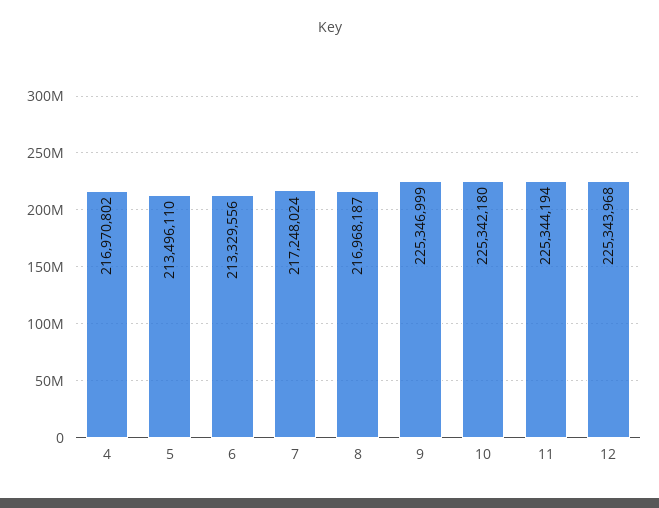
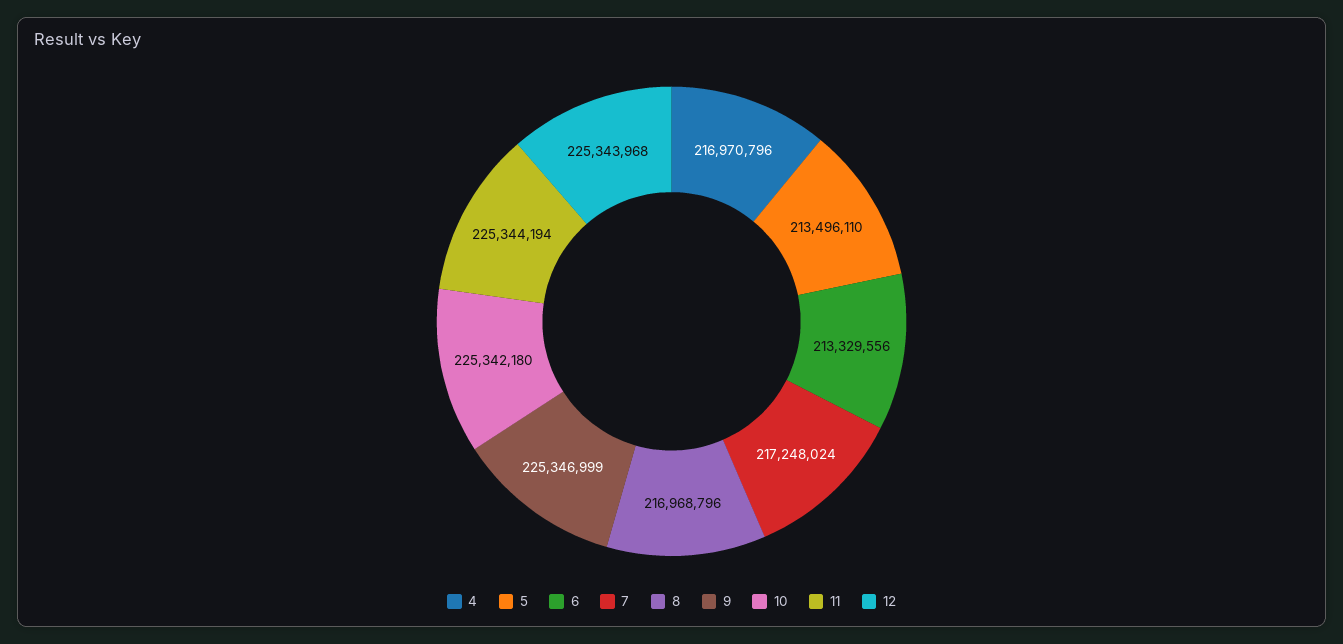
4: 216970802 -> 216970796
8: 216968187 -> 216968796

